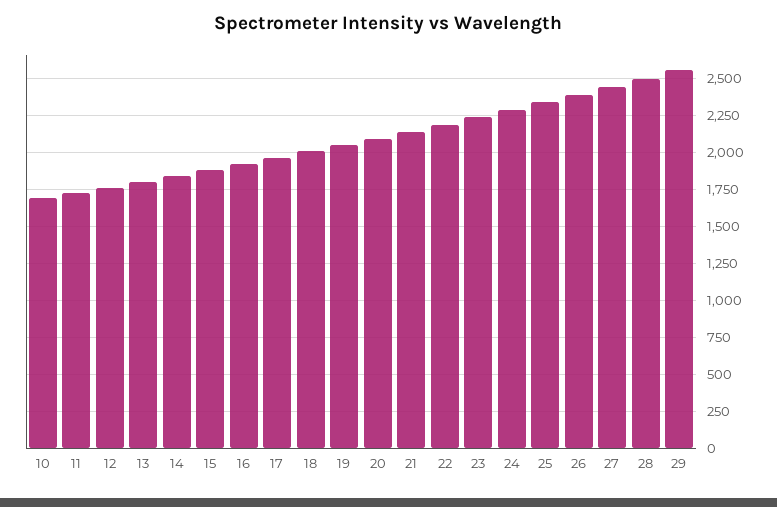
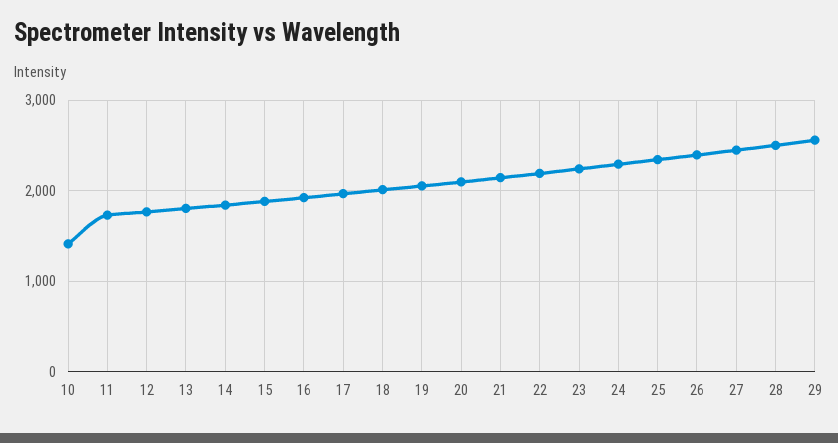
10: 1700 -> 1400

